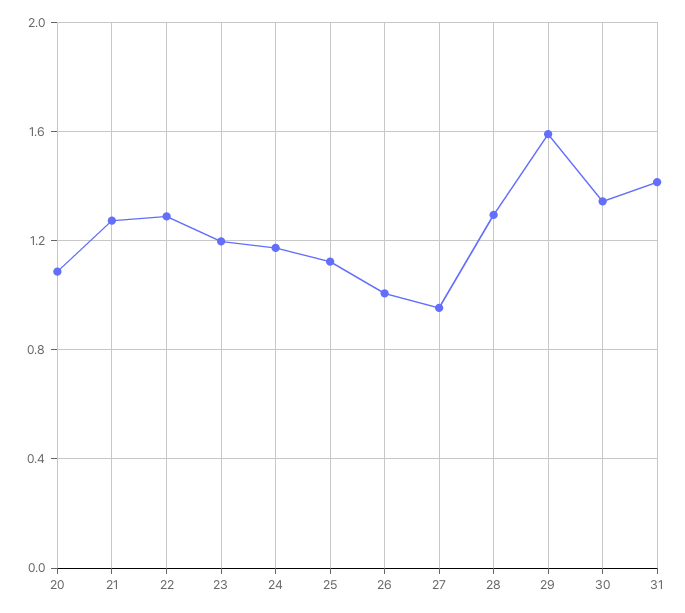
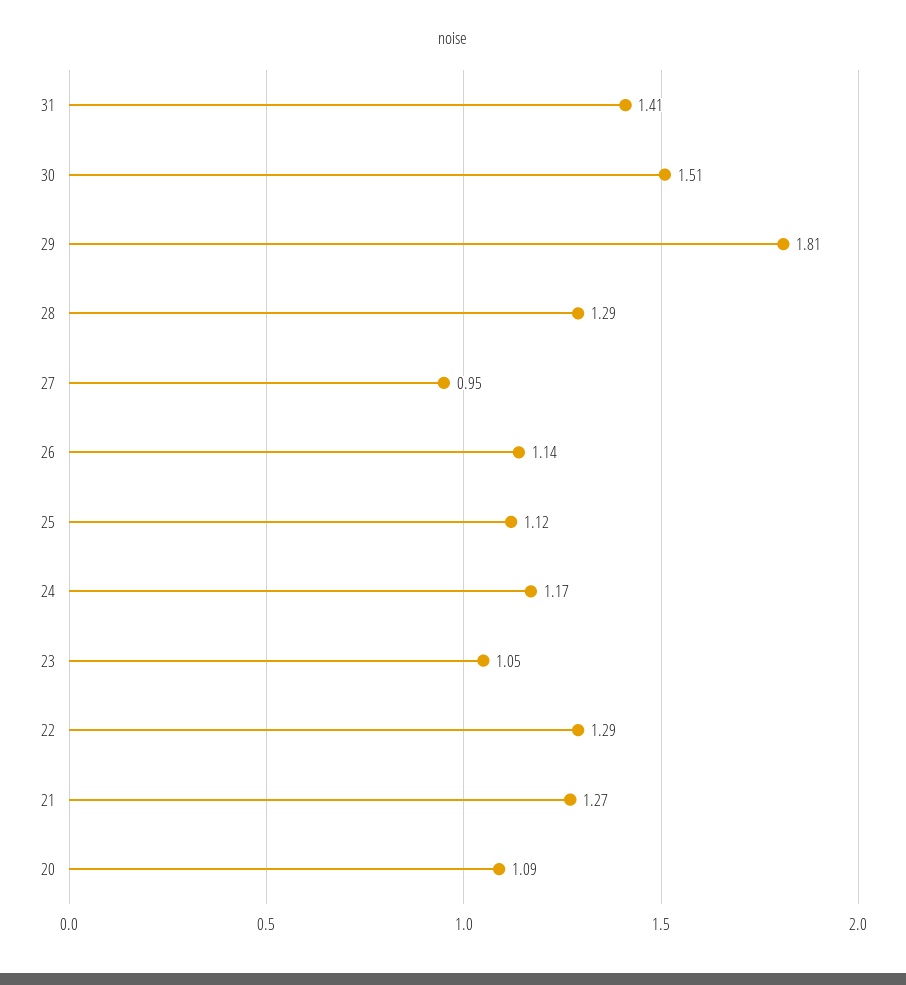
23: 1.2 -> 1.05
26: 1 -> 1.14
29: 1.6 -> 1.81
30: 1.35 -> 1.51

